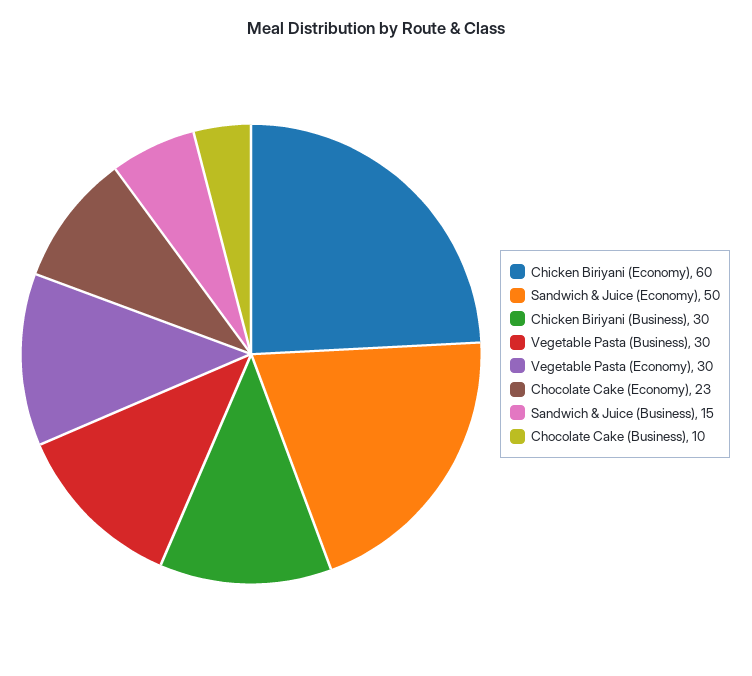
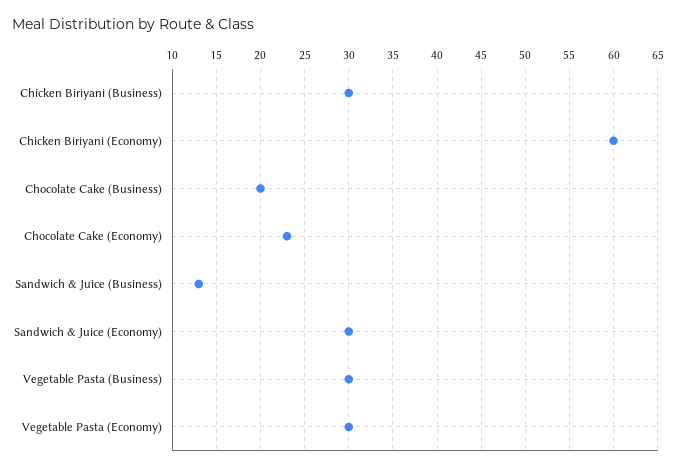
Sandwich & Juice (Economy): 50 -> 30
Sandwich & Juice (Business): 15 -> 13
Chocolate Cake (Business): 10 -> 20

